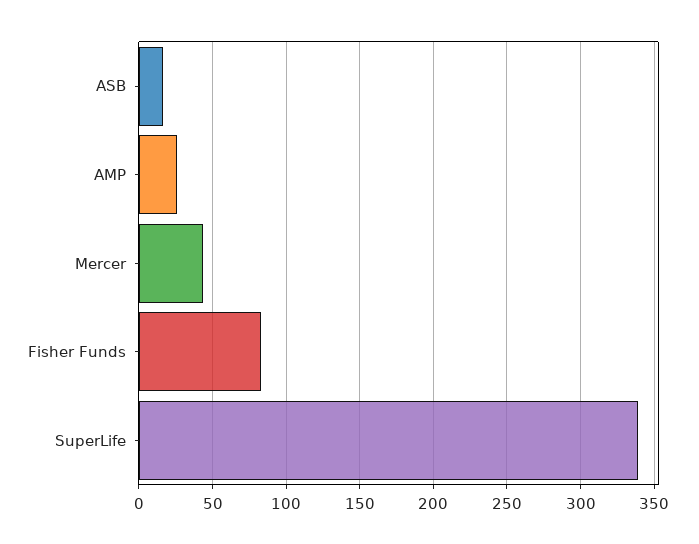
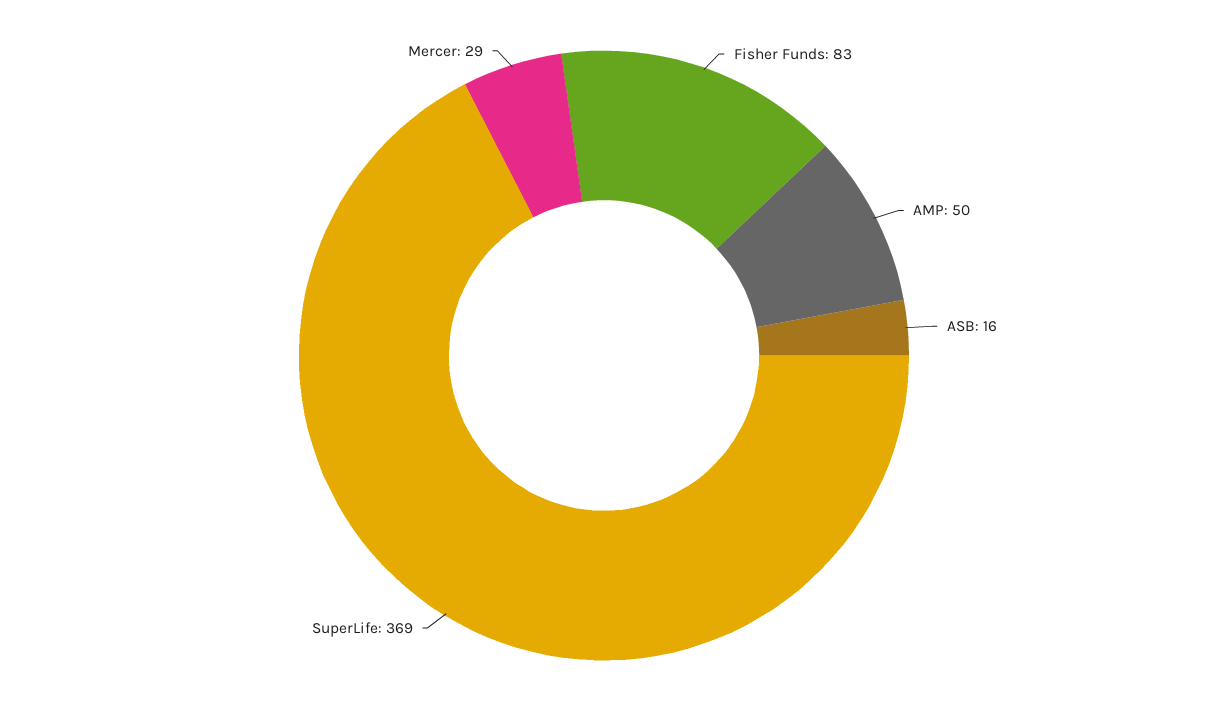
AMP: 25 -> 50
Mercer: 45 -> 29
SuperLife: 340 -> 369

